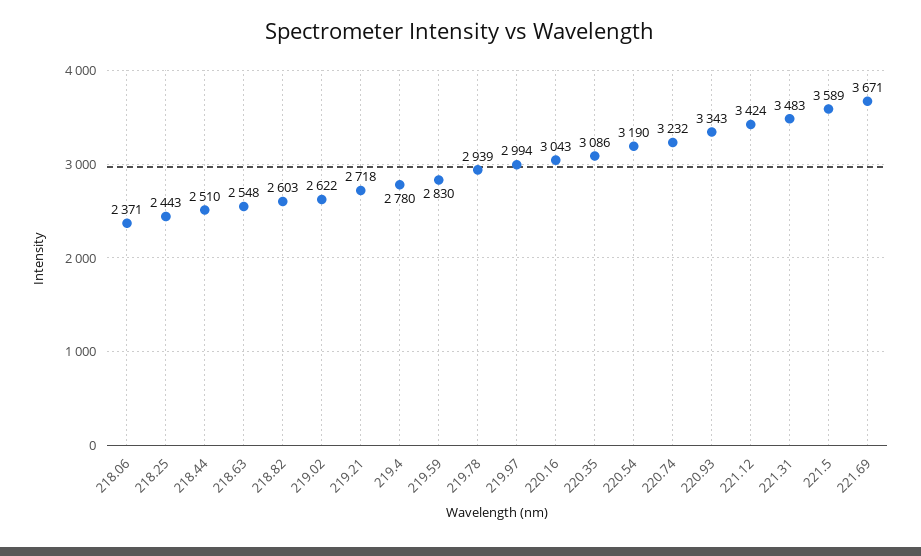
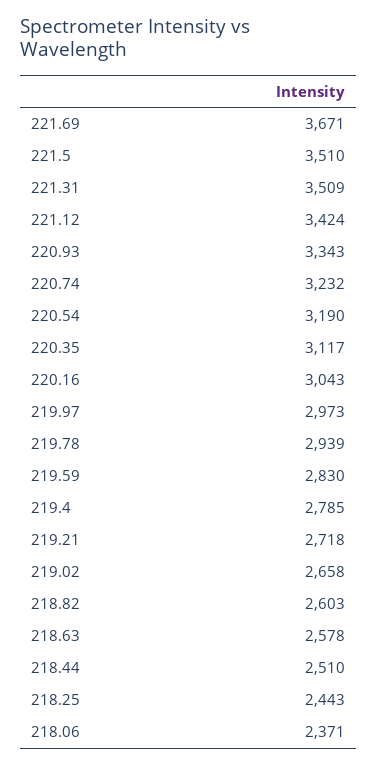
218.63: 2548 -> 2578
219.02: 2622 -> 2658
219.4: 2780 -> 2785
219.97: 2994 -> 2973
220.35: 3086 -> 3117
221.31: 3483 -> 3509
221.5: 3589 -> 3510

